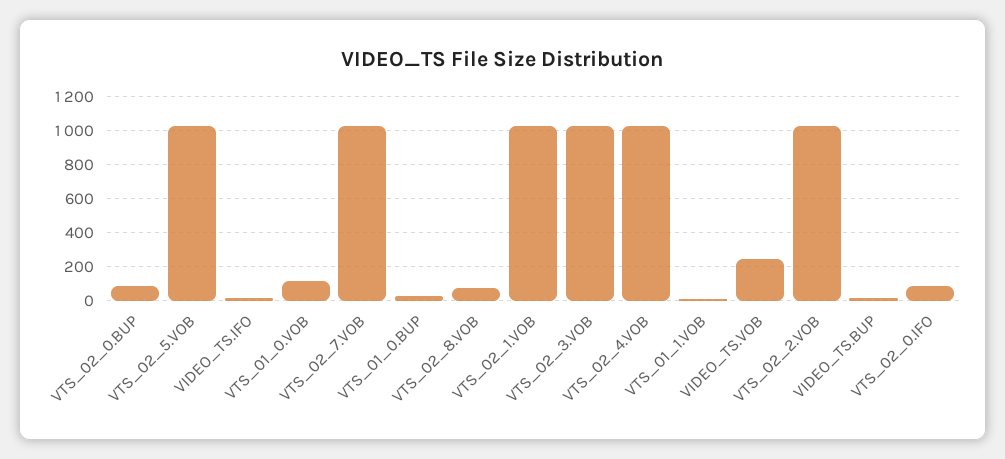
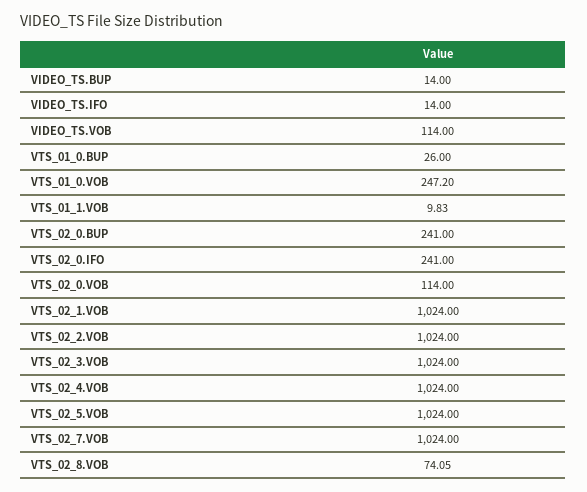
VTS_02_0.BUP: 100 -> 241
VTS_01_0.VOB: 100 -> 247.2
VIDEO_TS.VOB: 250 -> 114
VTS_02_0.IFO: 100 -> 241
VTS_02_0.VOB: none -> 114

